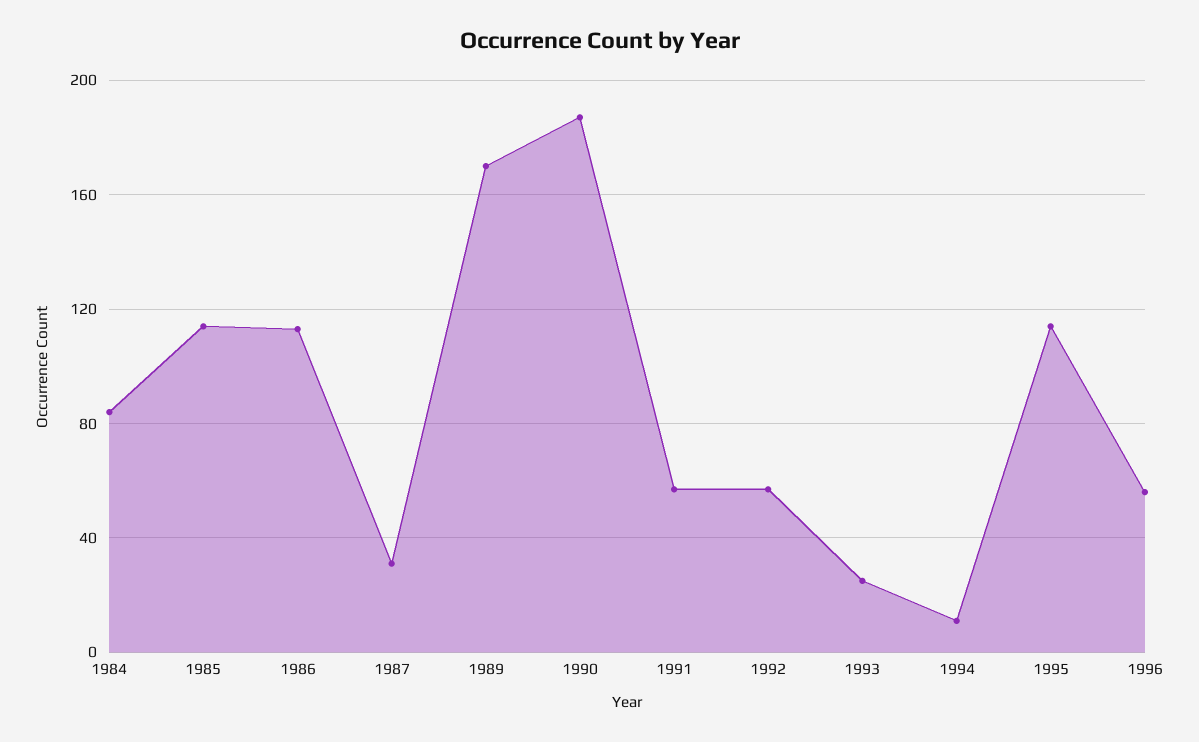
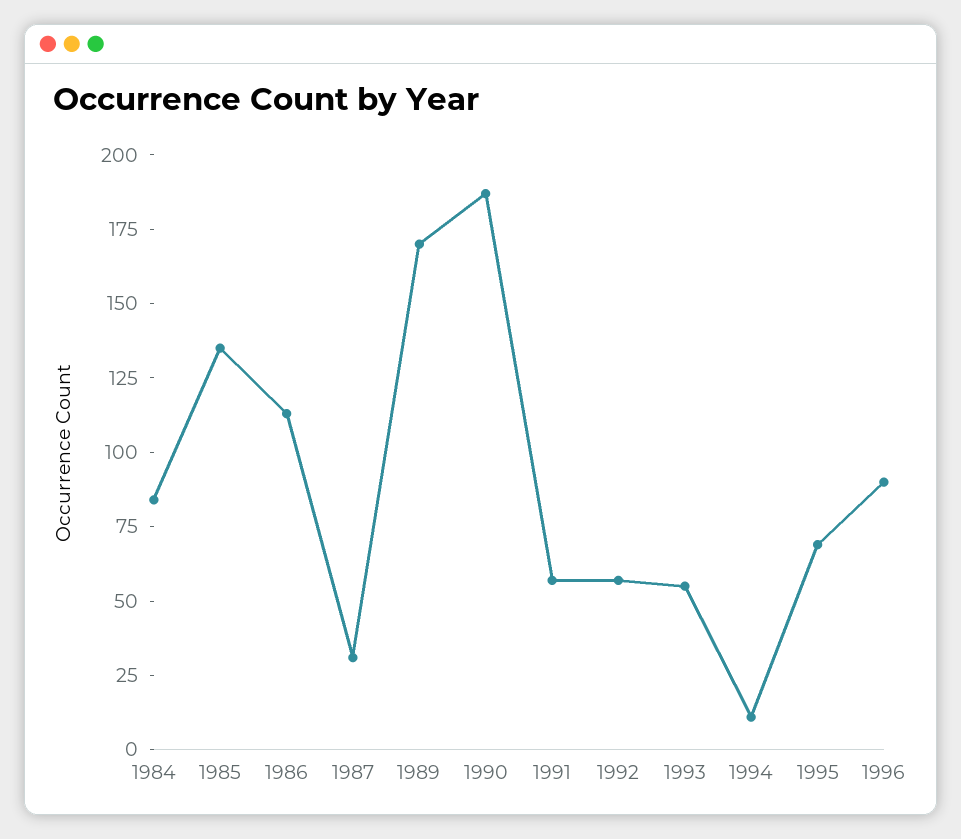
1985: 115 -> 135
1993: 25 -> 55
1995: 115 -> 70
1996: 55 -> 90

